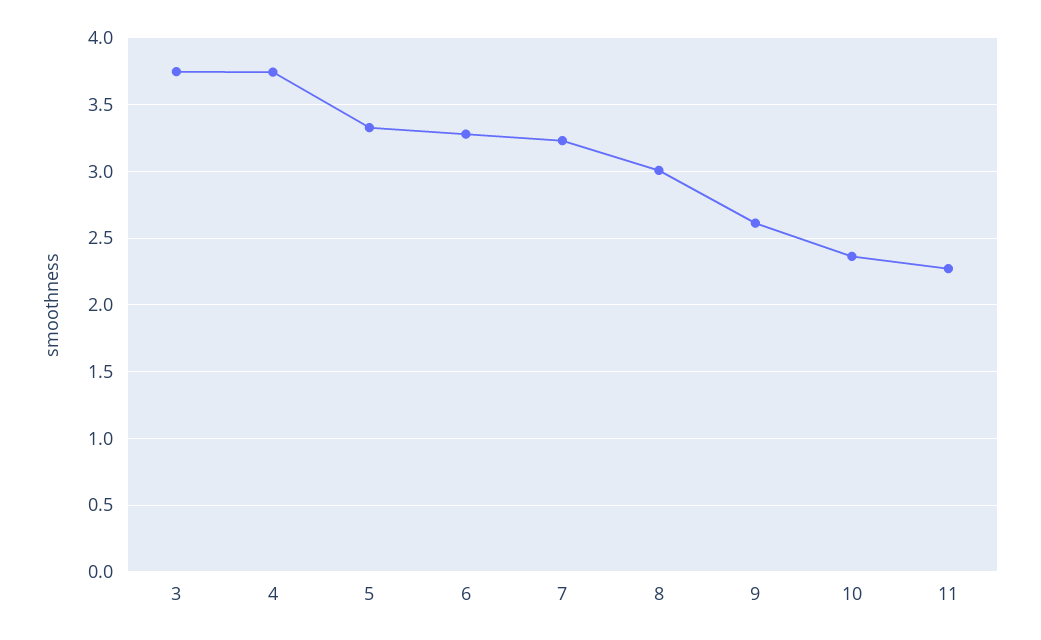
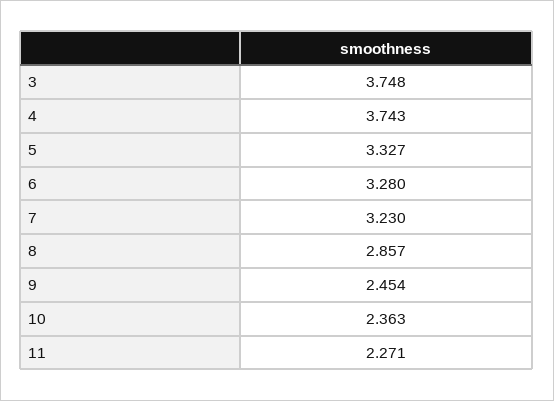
8: 3 -> 2.857
9: 2.6 -> 2.454

